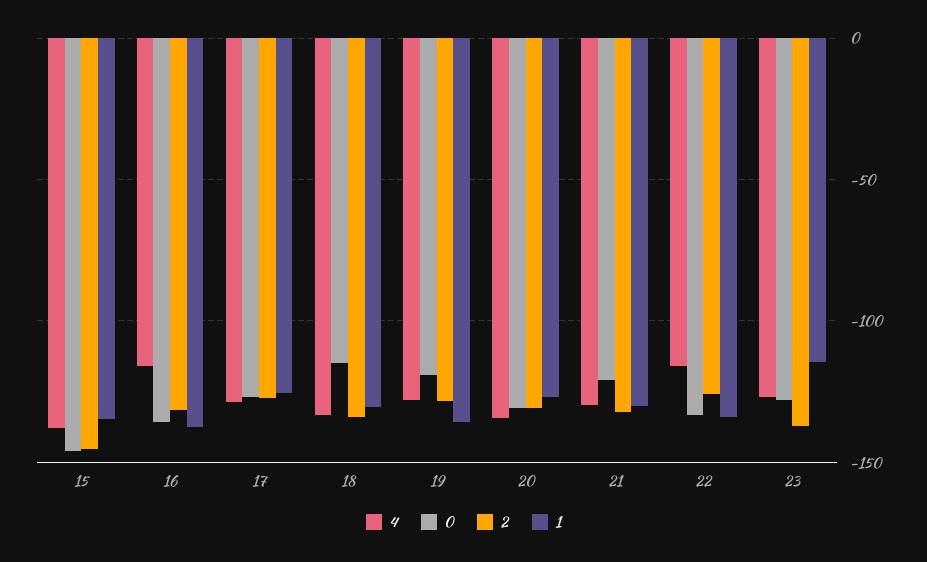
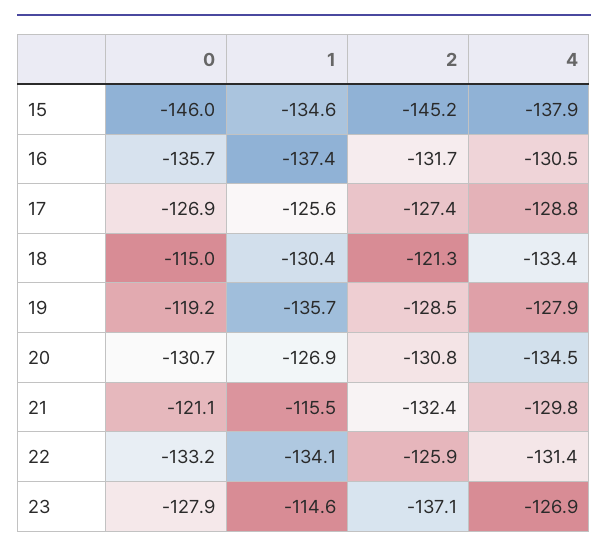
4, 16: -115 -> -130.5
2, 18: -135 -> -121.3
1, 21: -130 -> -115.5
4, 22: -115 -> -131.4

